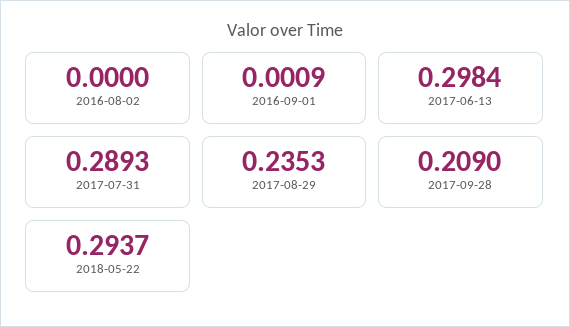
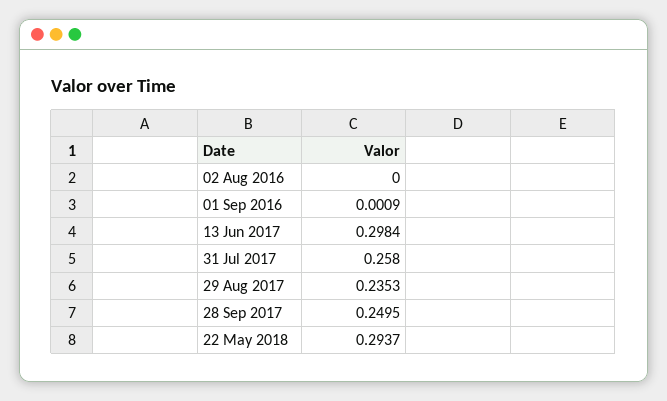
2017-07-31: 0.2893 -> 0.258
2017-09-28: 0.209 -> 0.2495

